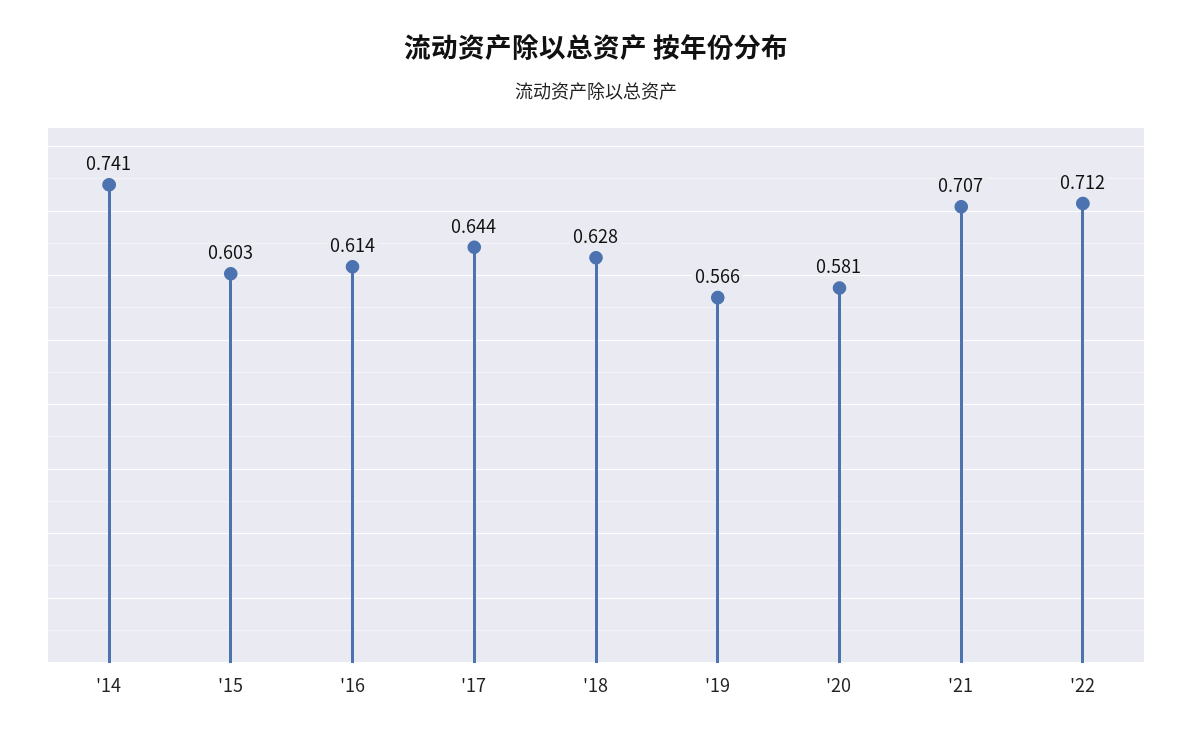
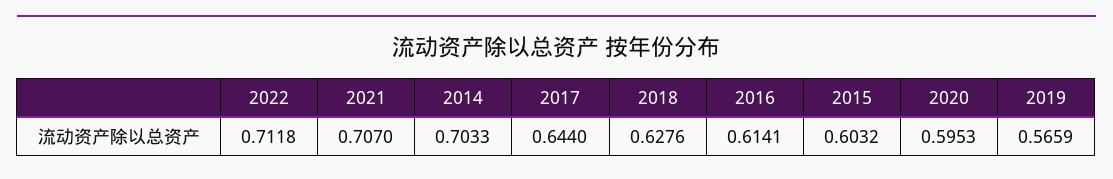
'14: 0.741 -> 0.7033
'20: 0.581 -> 0.5953

